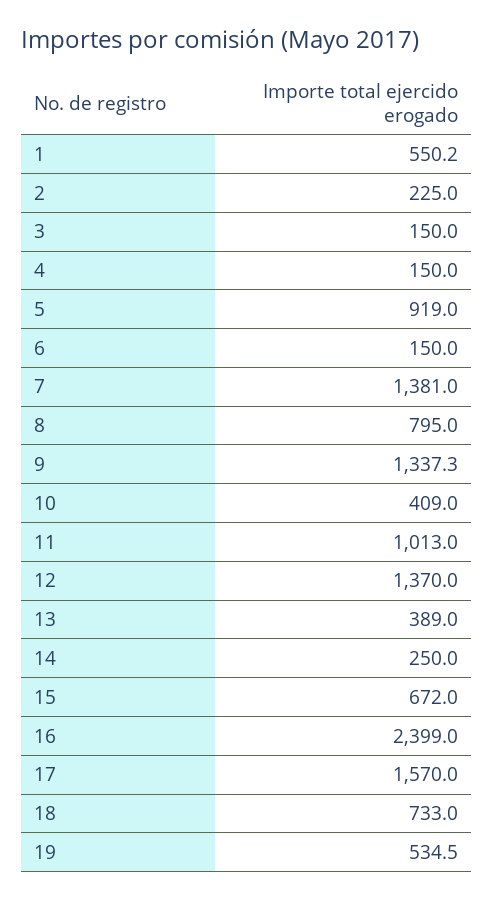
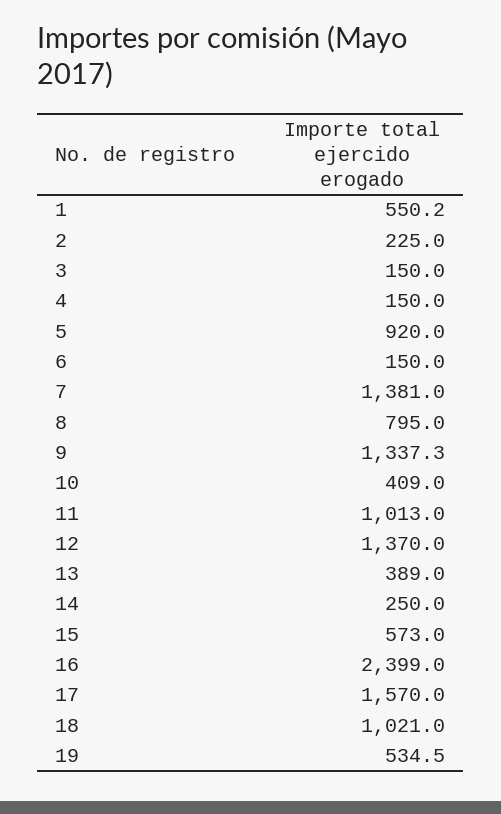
5: 919 -> 920
15: 672 -> 573
18: 733 -> 1021

